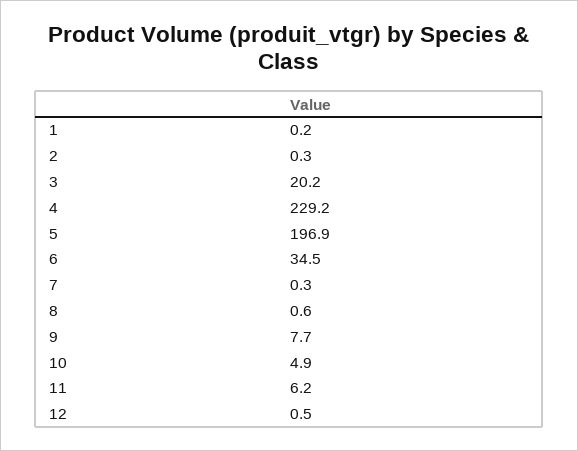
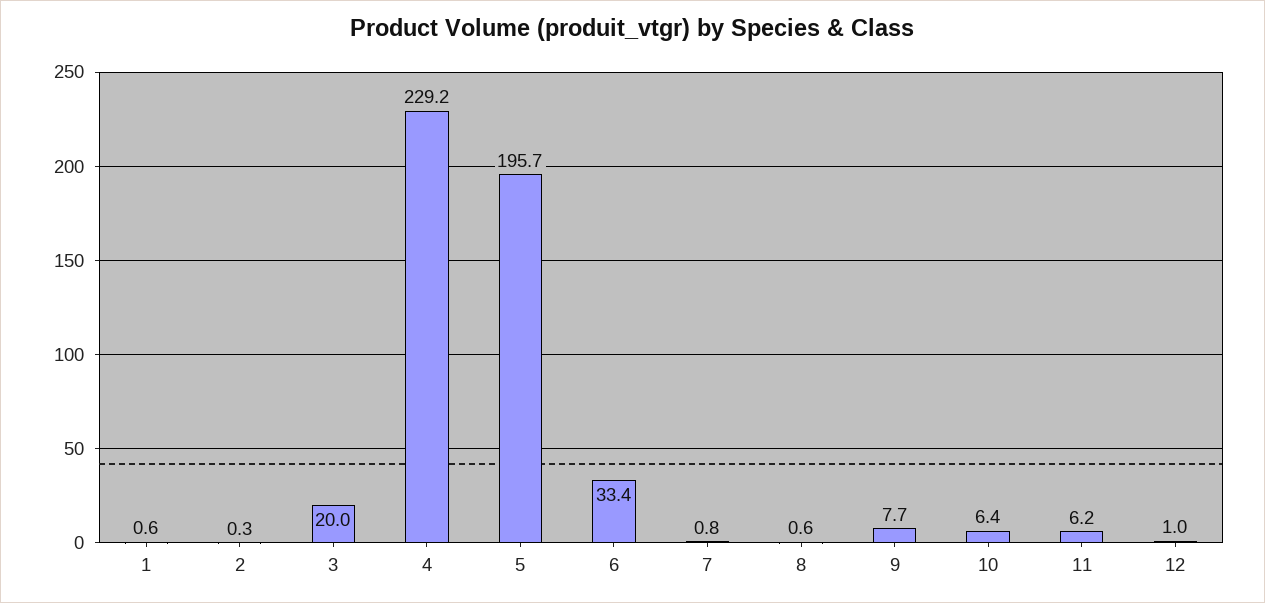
1: 0.2 -> 0.6
3: 20.2 -> 20
5: 196.9 -> 195.7
6: 34.5 -> 33.4
7: 0.3 -> 0.8
10: 4.9 -> 6.4
12: 0.5 -> 1

